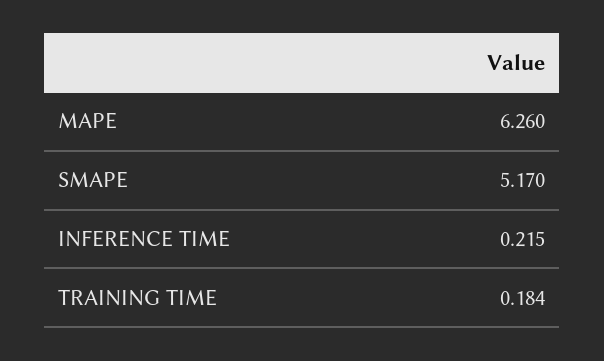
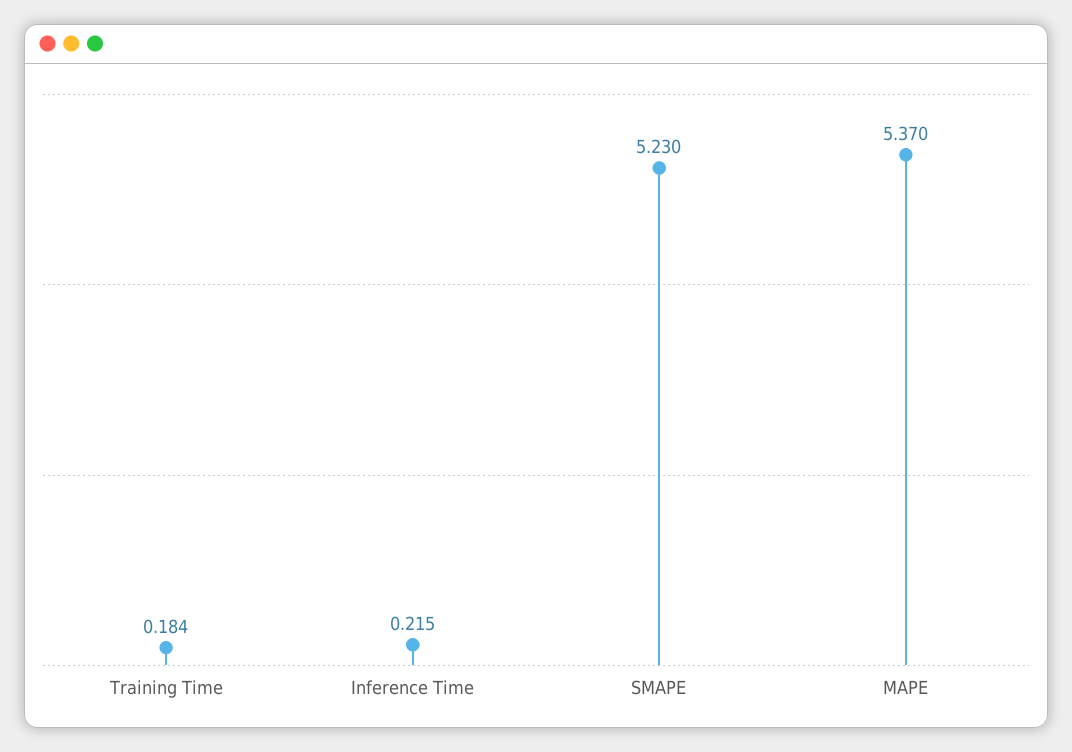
MAPE: 6.26 -> 5.37
SMAPE: 5.17 -> 5.23

